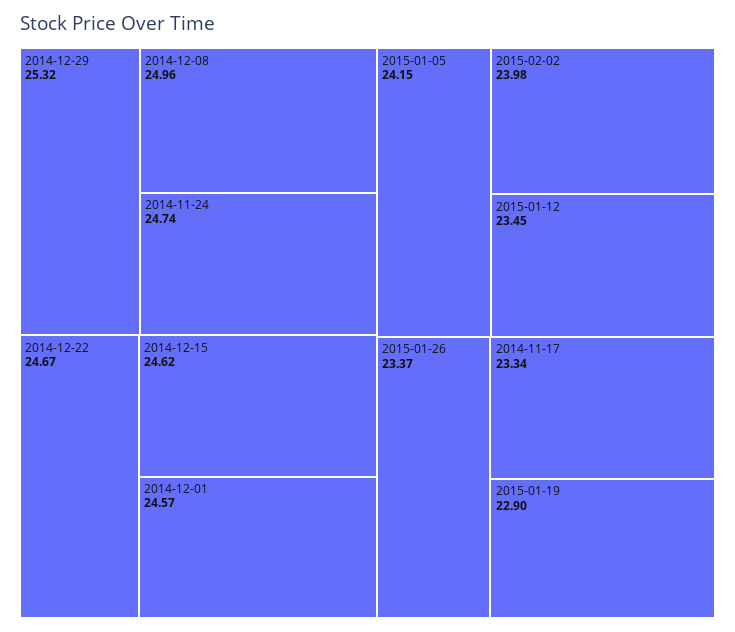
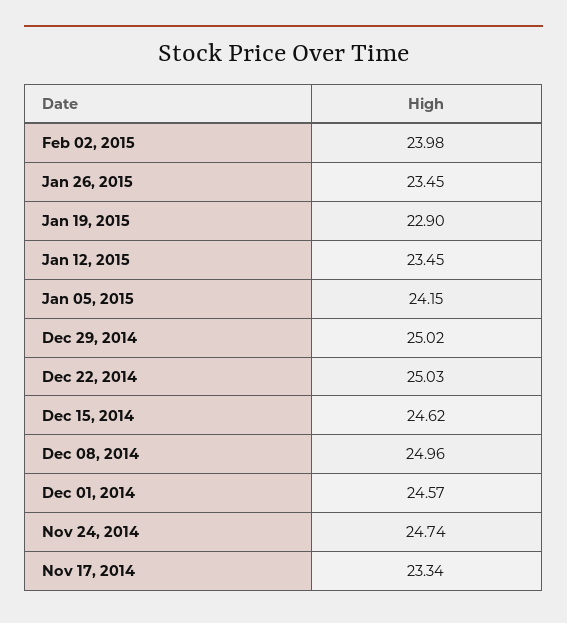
2014-12-29: 25.32 -> 25.02
2014-12-22: 24.67 -> 25.03
2015-01-26: 23.37 -> 23.45

